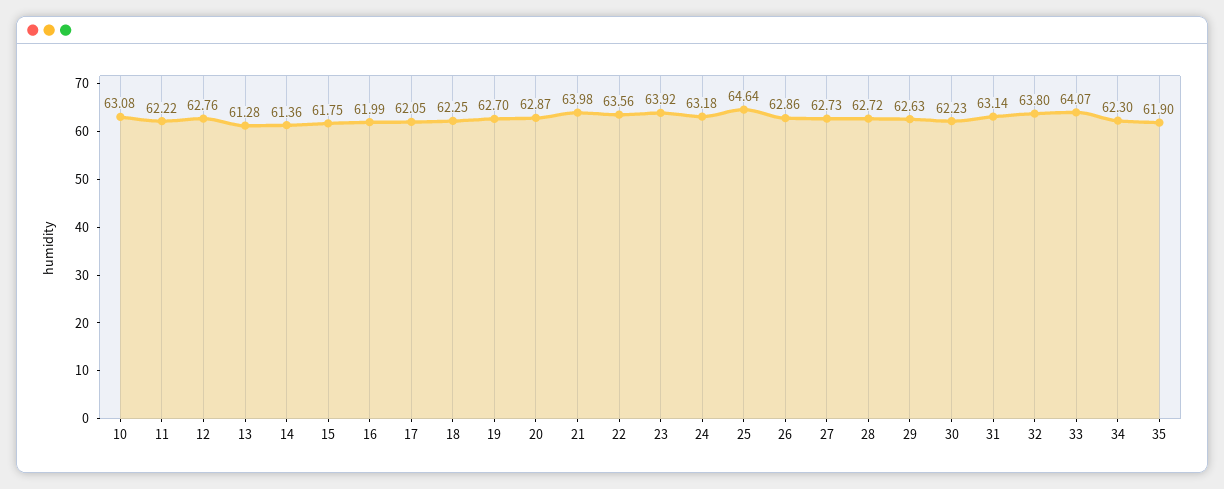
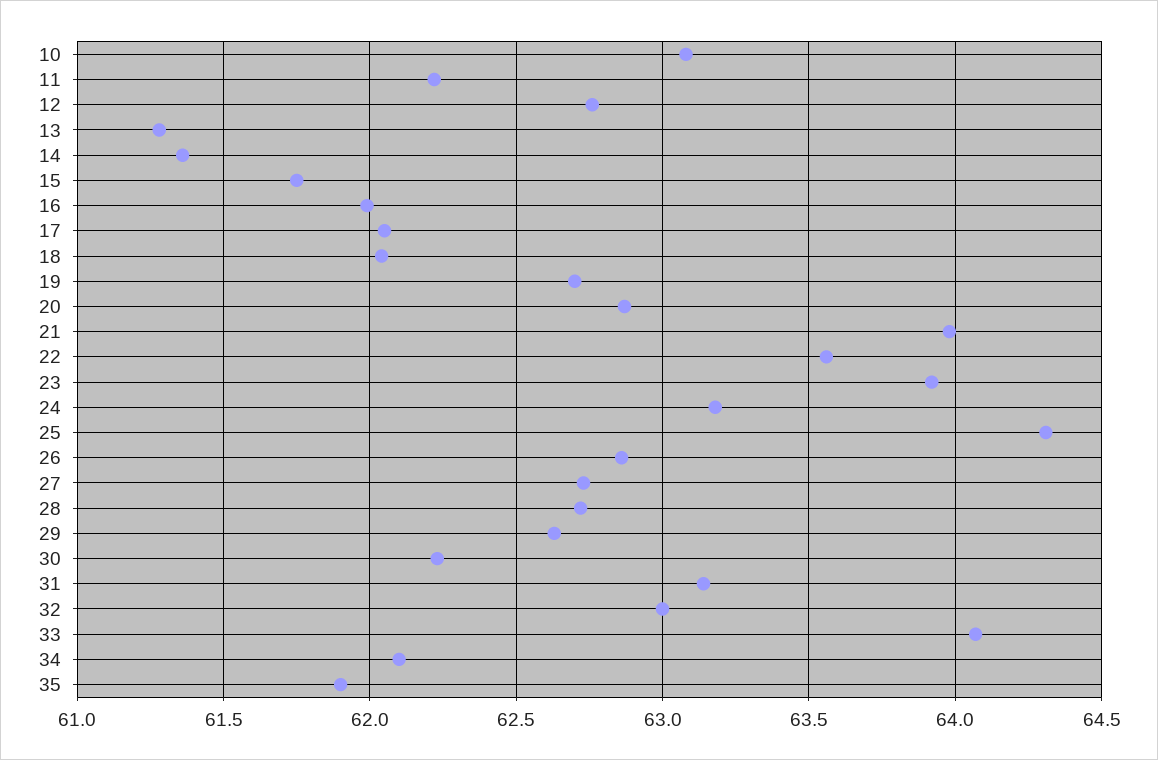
18: 62.25 -> 62.05
25: 64.64 -> 64.3
32: 63.8 -> 63
34: 62.3 -> 62.1

